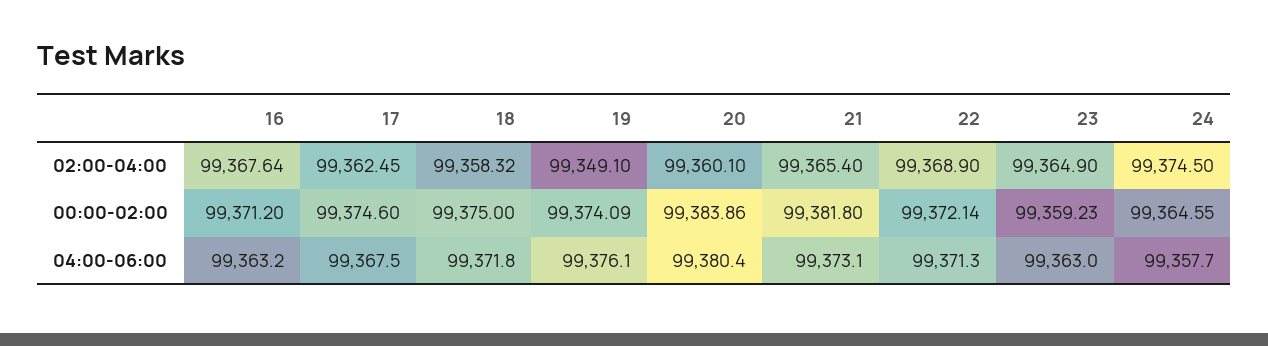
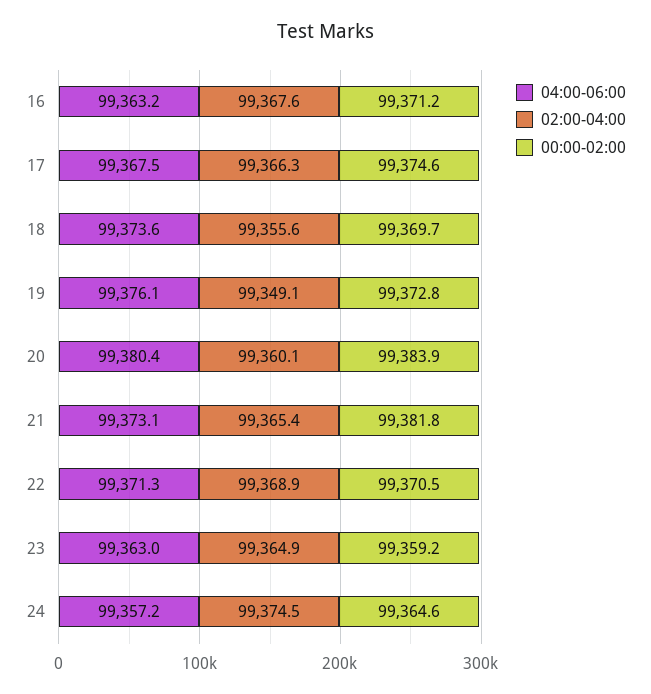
02:00-04:00, 17: 99362.45 -> 99366.3
02:00-04:00, 18: 99358.32 -> 99355.6
00:00-02:00, 18: 99375 -> 99369.7
00:00-02:00, 19: 99374.09 -> 99372.8
00:00-02:00, 22: 99372.14 -> 99370.5
04:00-06:00, 18: 99371.8 -> 99373.6
04:00-06:00, 24: 99357.7 -> 99357.2

